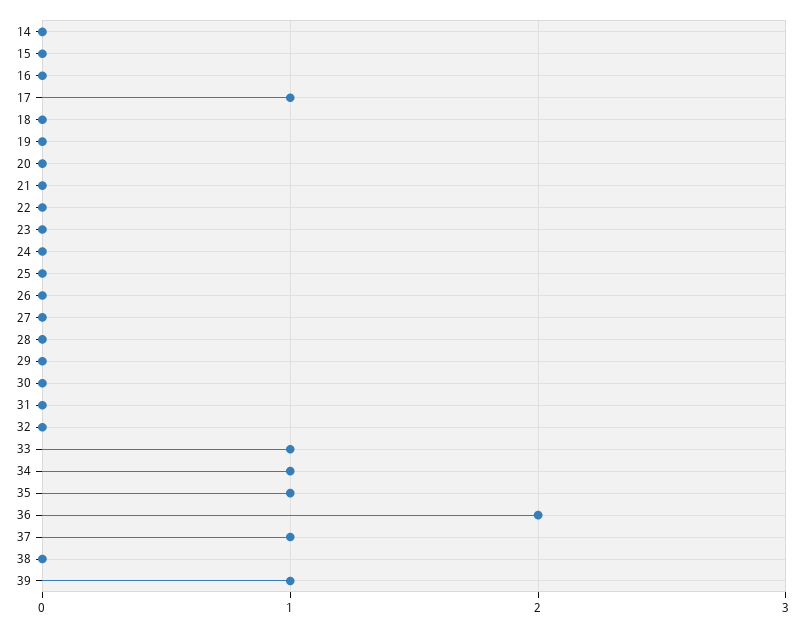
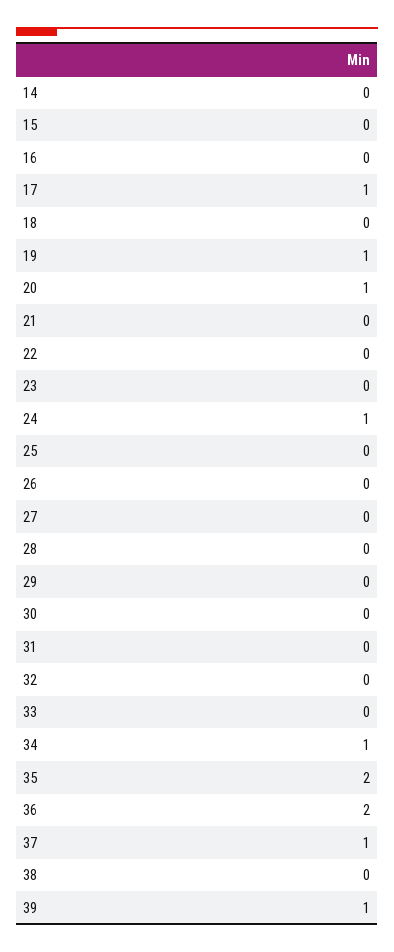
19: 0 -> 1
20: 0 -> 1
24: 0 -> 1
33: 1 -> 0
35: 1 -> 2

